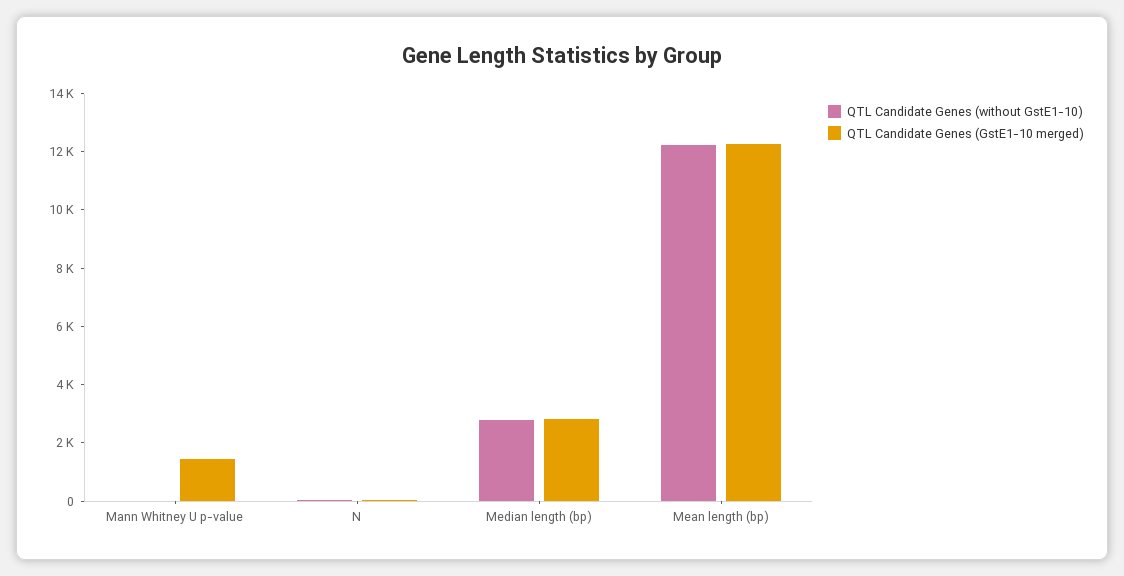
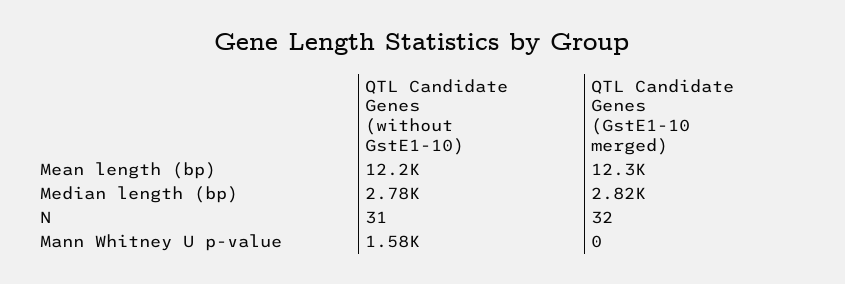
QTL Candidate Genes (without GstE1-10), Mann Whitney U p-value: 0 -> 1580
QTL Candidate Genes (GstE1-10 merged), Mann Whitney U p-value: 1500 -> 0

